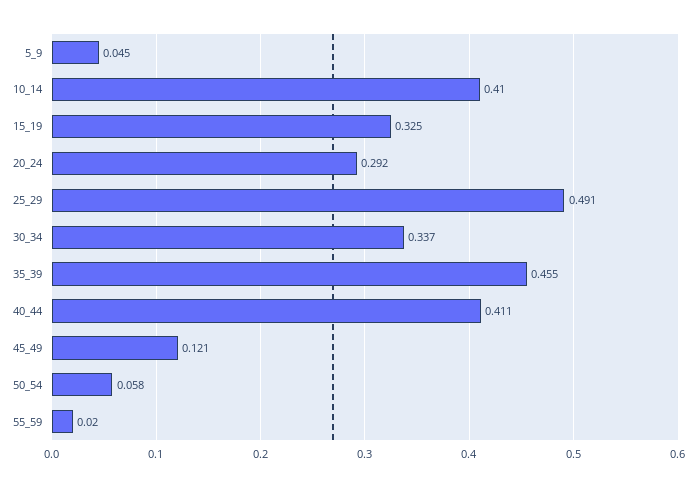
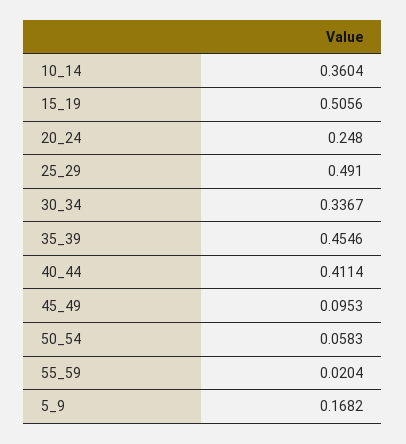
5_9: 0.045 -> 0.1682
10_14: 0.41 -> 0.3604
15_19: 0.325 -> 0.5056
20_24: 0.292 -> 0.248
45_49: 0.121 -> 0.0953

